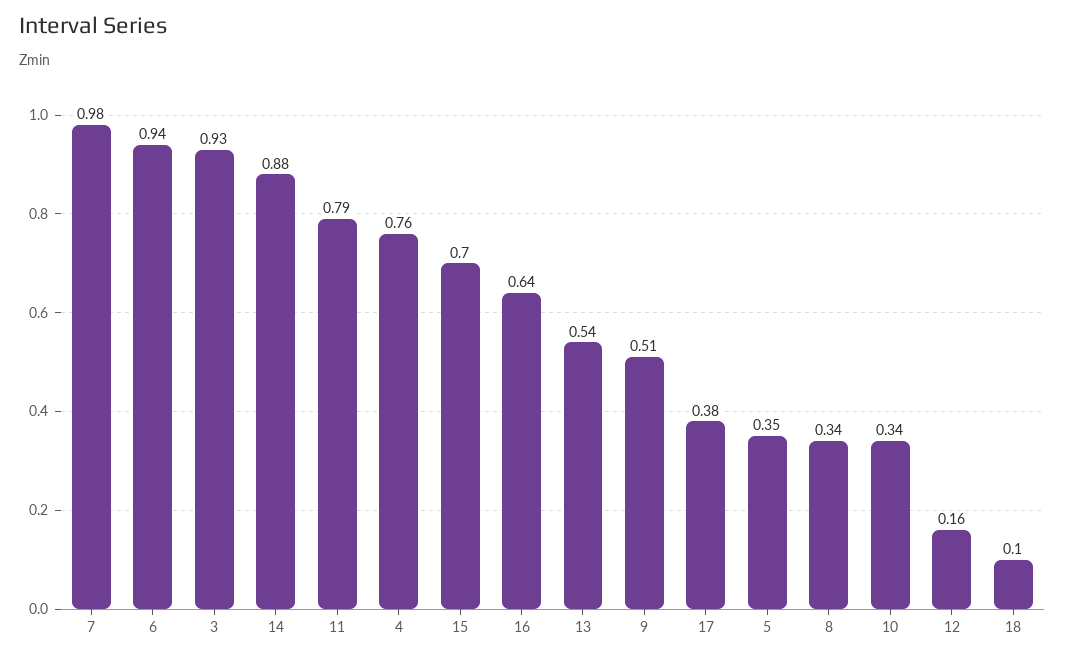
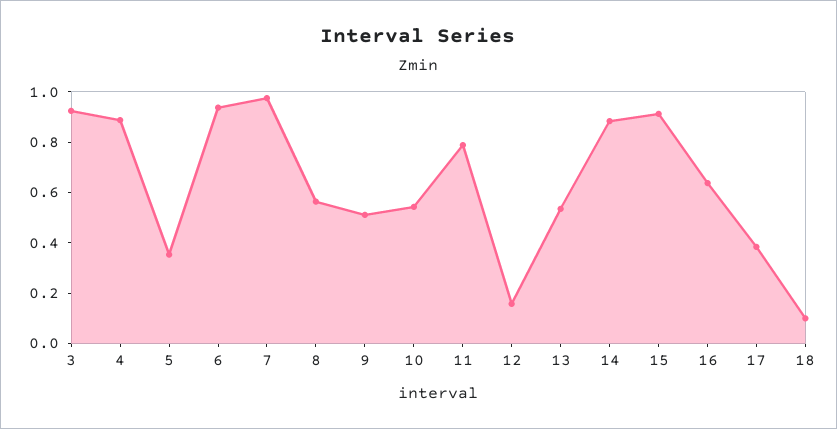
4: 0.76 -> 0.9
15: 0.7 -> 0.9
8: 0.34 -> 0.55
10: 0.34 -> 0.55

